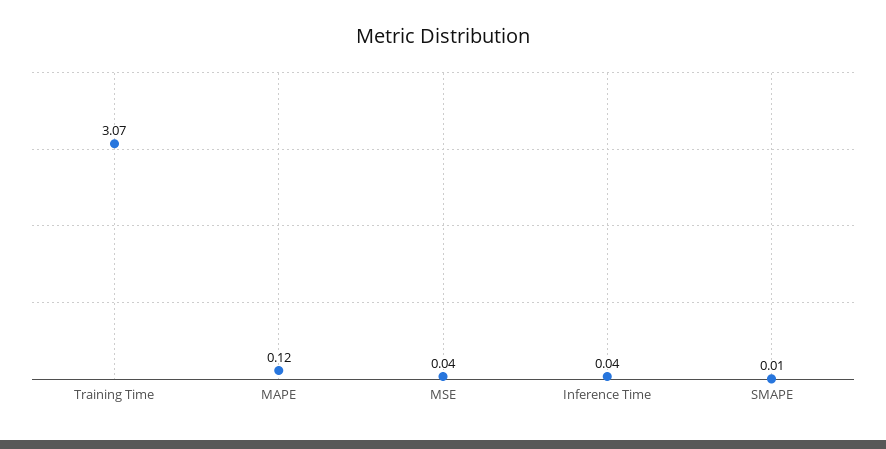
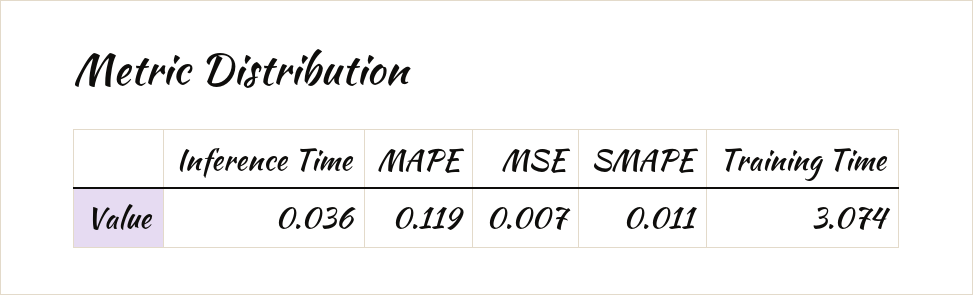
MSE: 0.04 -> 0.007

